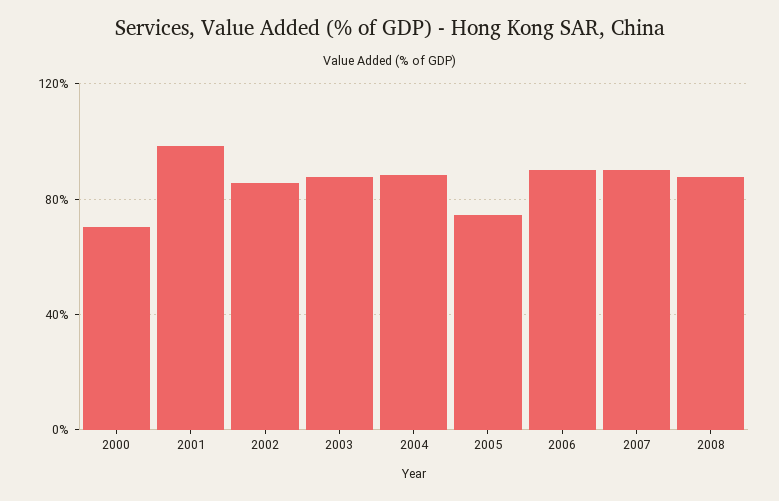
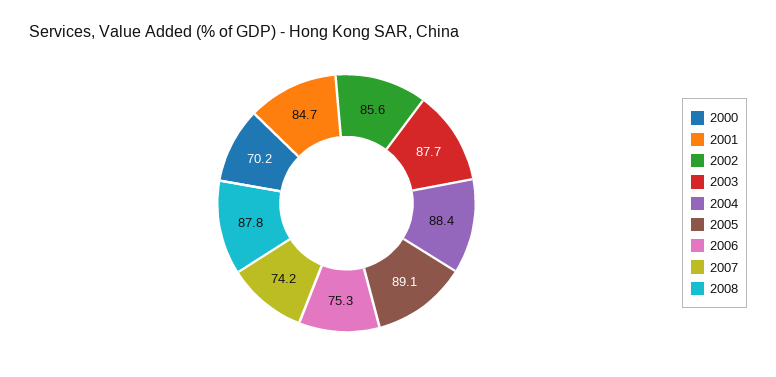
2001: 100 -> 84.7
2005: 75 -> 89.1
2006: 90 -> 75.3
2007: 90 -> 74.2

